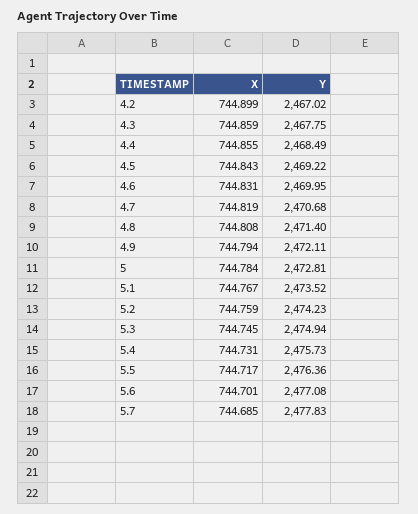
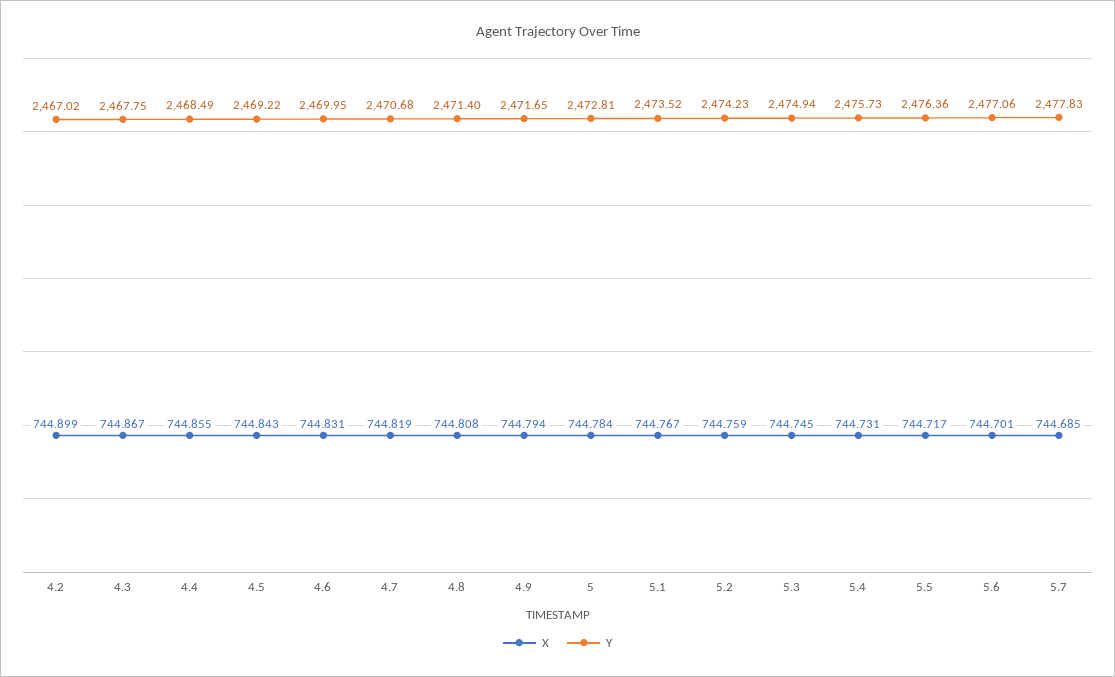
X, 4.3: 744.859 -> 744.867
Y, 4.9: 2472.11 -> 2471.65
Y, 5.6: 2477.08 -> 2477.06

